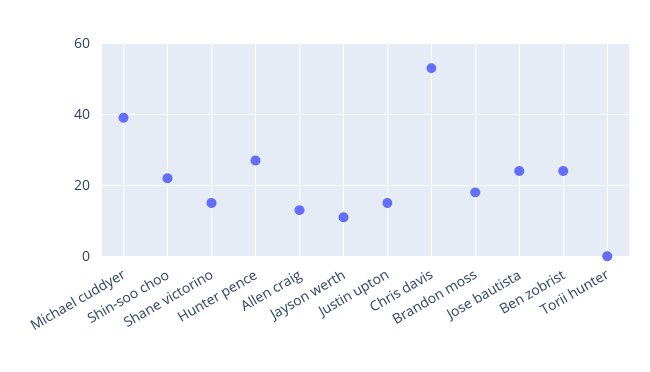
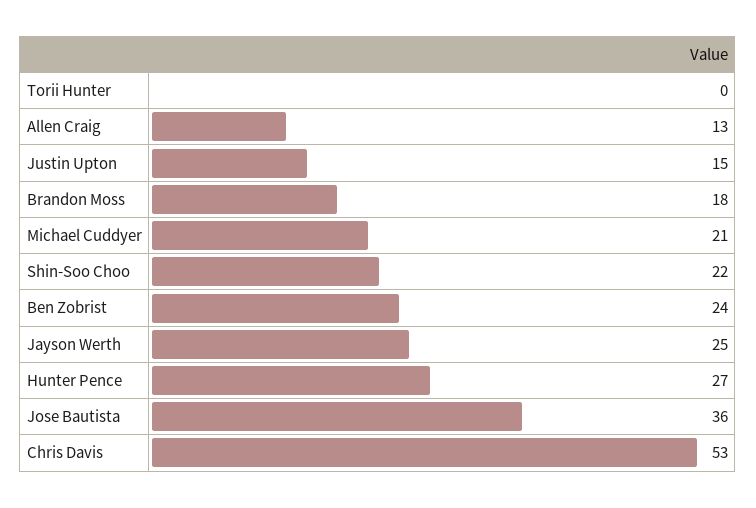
Michael cuddyer: 40 -> 21
Shane victorino: 15 -> none
Jayson werth: 10 -> 25
Jose bautista: 25 -> 36

